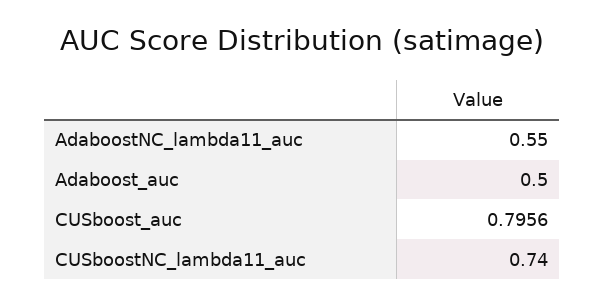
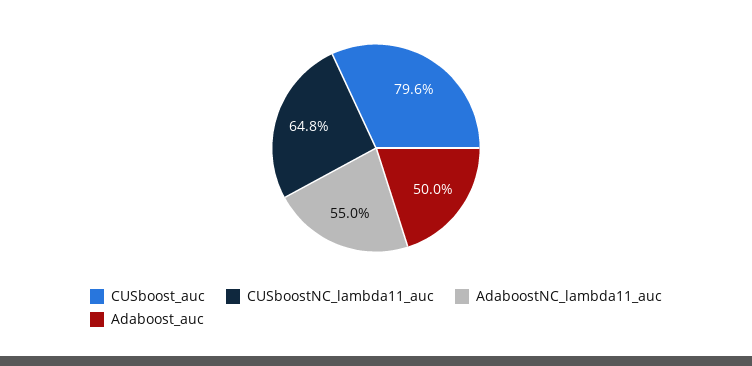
CUSboostNC_lambda11_auc: 0.74 -> 0.648

